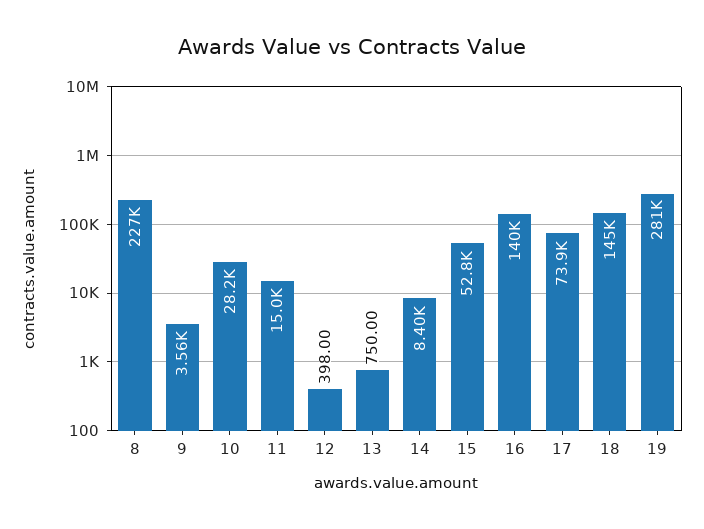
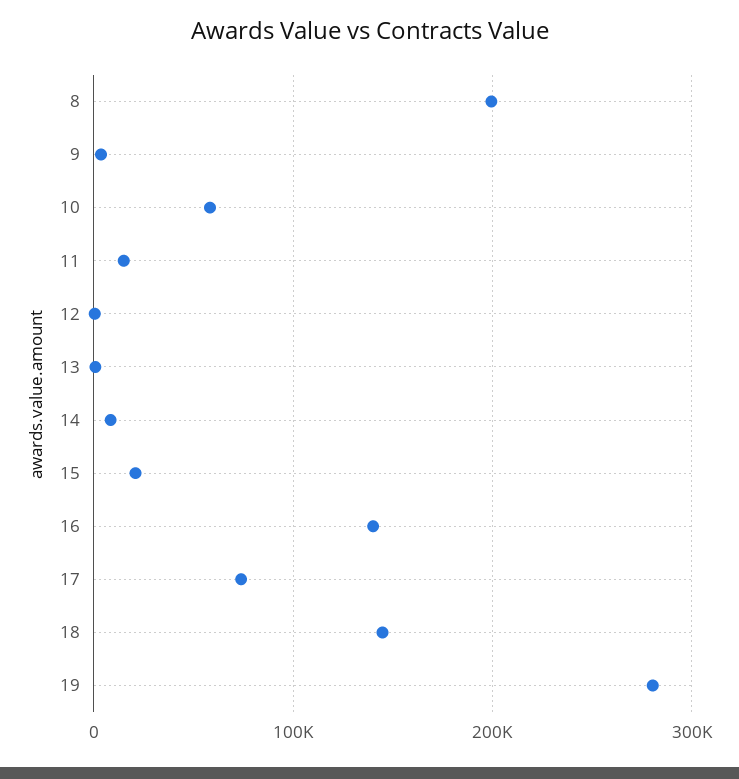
8: 227000 -> 200000
10: 28200 -> 60000
15: 52800 -> 20000

